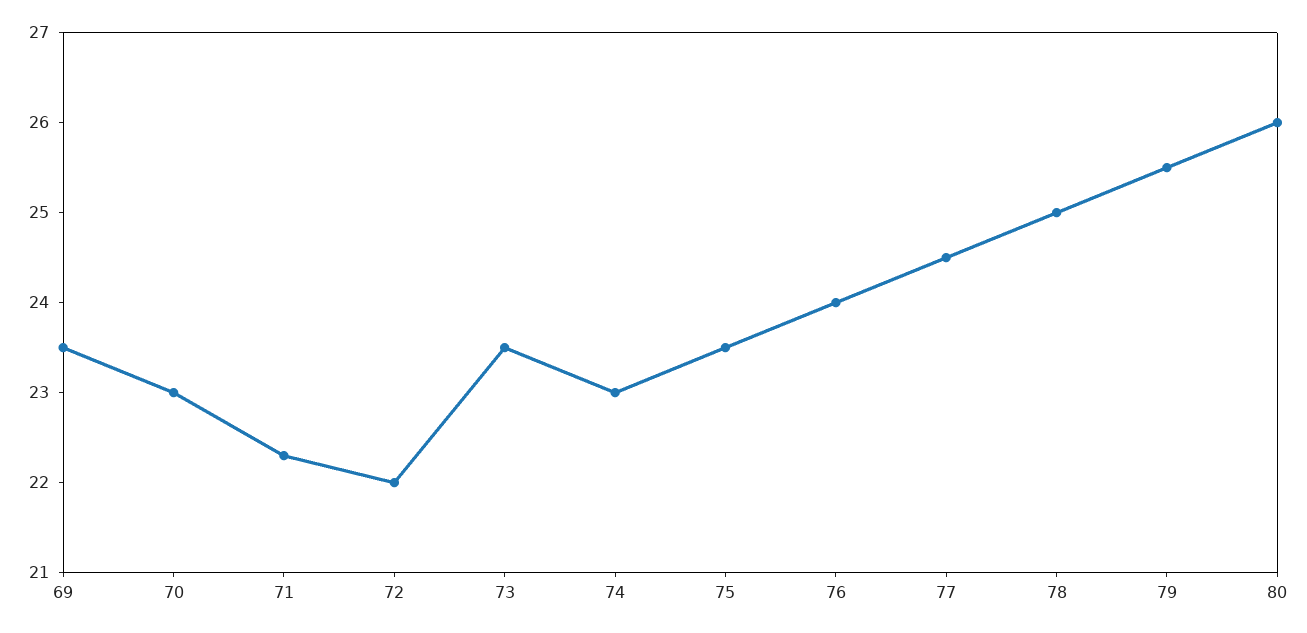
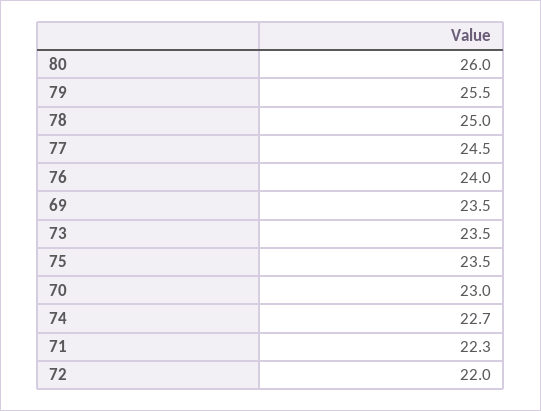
74: 23 -> 22.7

